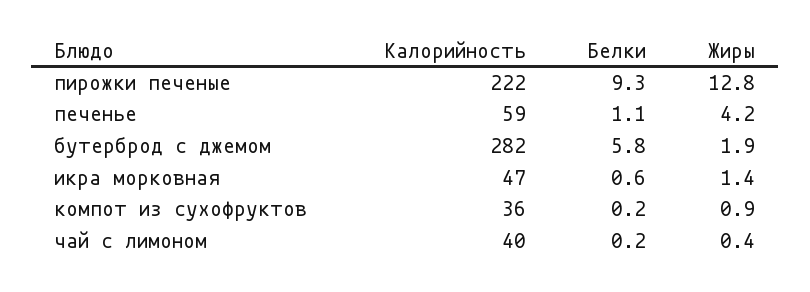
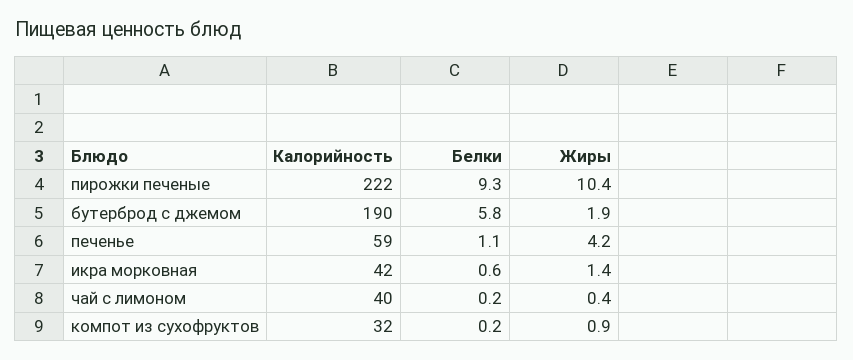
Жиры, пирожки печеные: 12.8 -> 10.4
Калорийность, бутерброд с джемом: 282 -> 190
Калорийность, икра морковная: 47 -> 42
Калорийность, компот из сухофруктов: 36 -> 32

